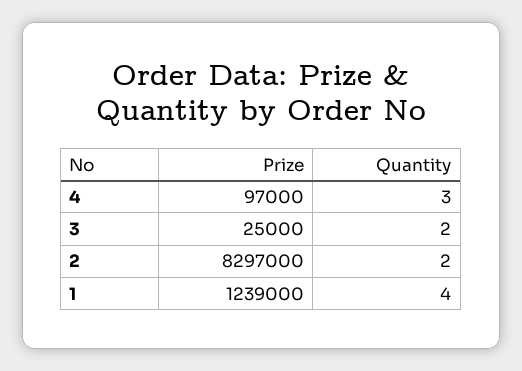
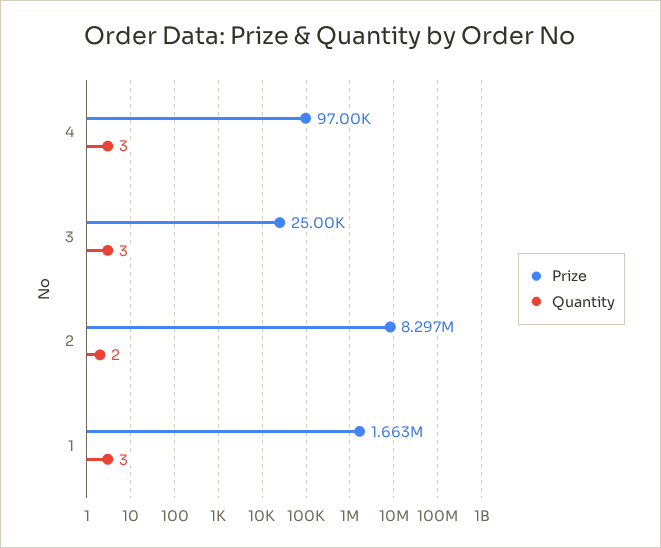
Quantity, 3: 2 -> 3
Prize, 1: 1239000 -> 1663000
Quantity, 1: 4 -> 3

